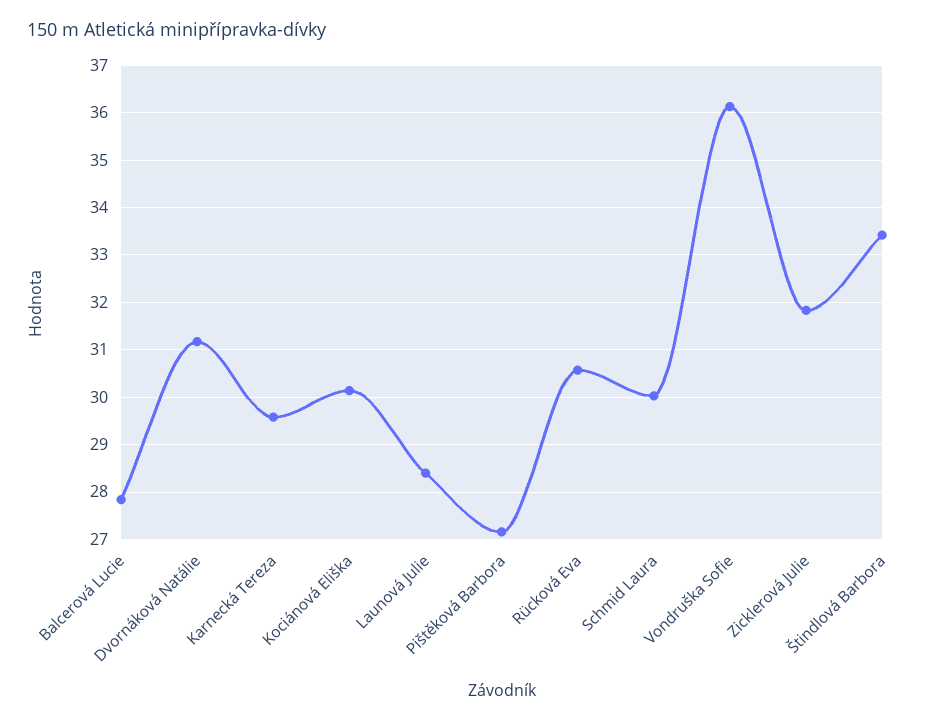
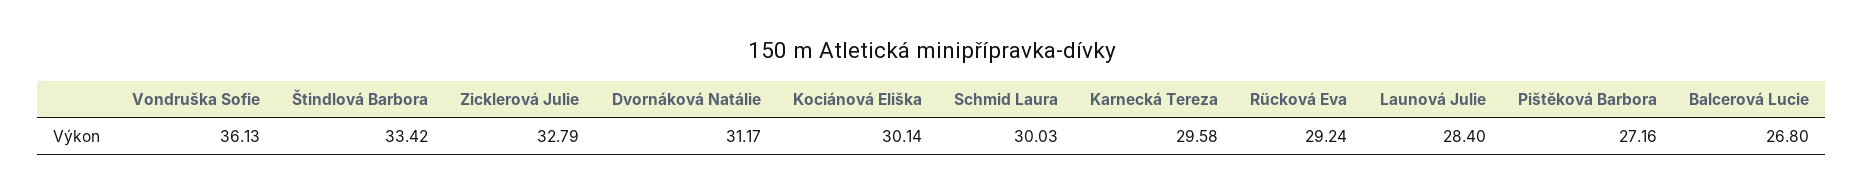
Balcerová Lucie: 27.8 -> 26.8
Rücková Eva: 30.6 -> 29.24
Zicklerová Julie: 31.8 -> 32.79

